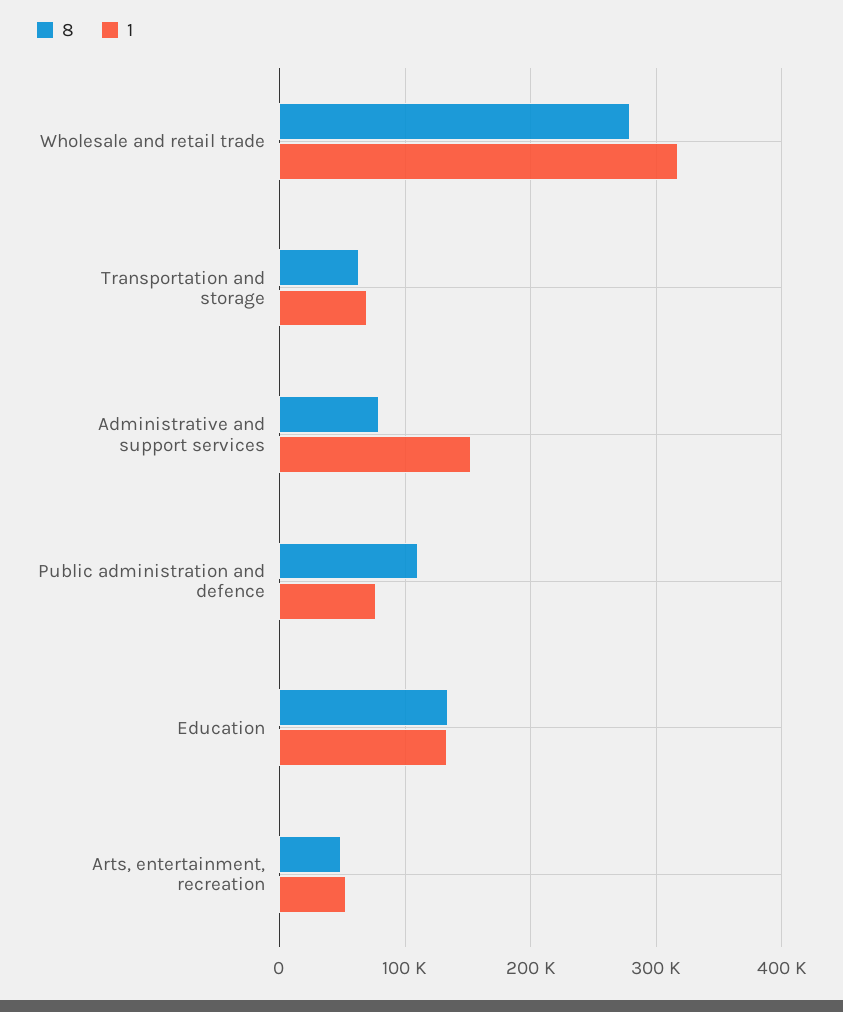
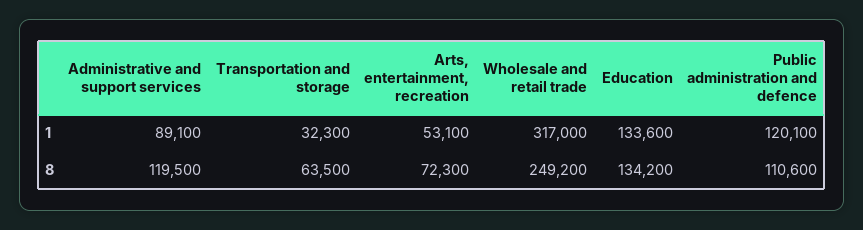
8, Wholesale and retail trade: 280000 -> 249200
1, Transportation and storage: 70000 -> 32300
8, Administrative and support services: 80000 -> 119500
1, Administrative and support services: 150000 -> 89100
1, Public administration and defence: 80000 -> 120100
8, Arts, entertainment, recreation: 50000 -> 72300

